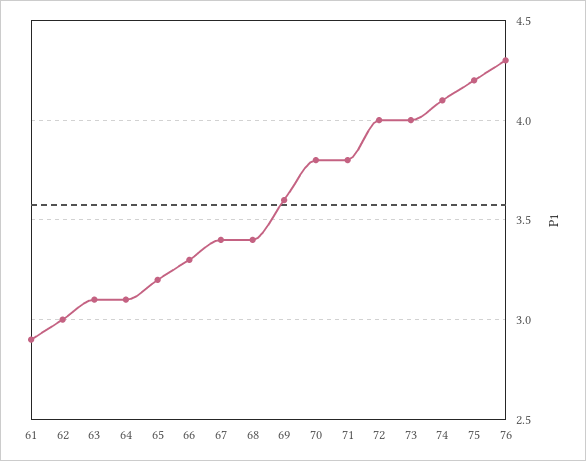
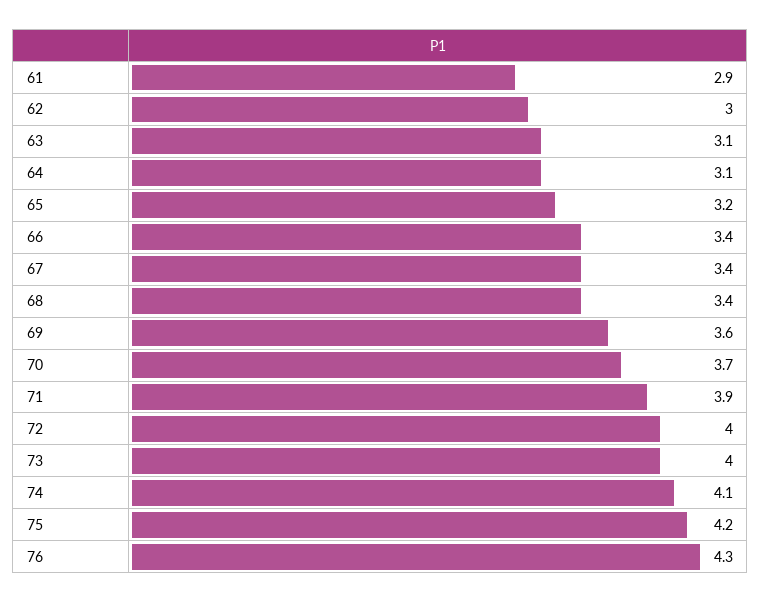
66: 3.3 -> 3.4
70: 3.8 -> 3.7
71: 3.8 -> 3.9

